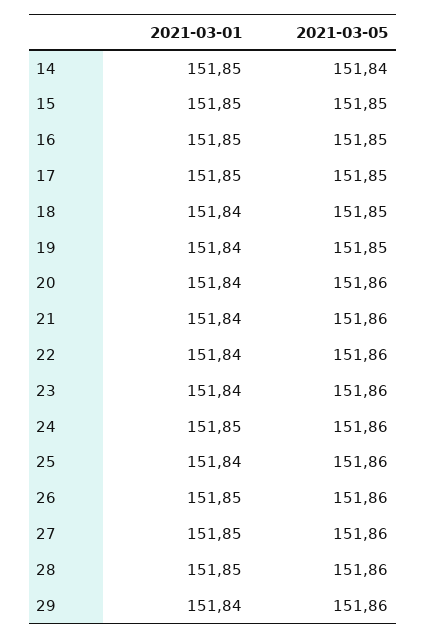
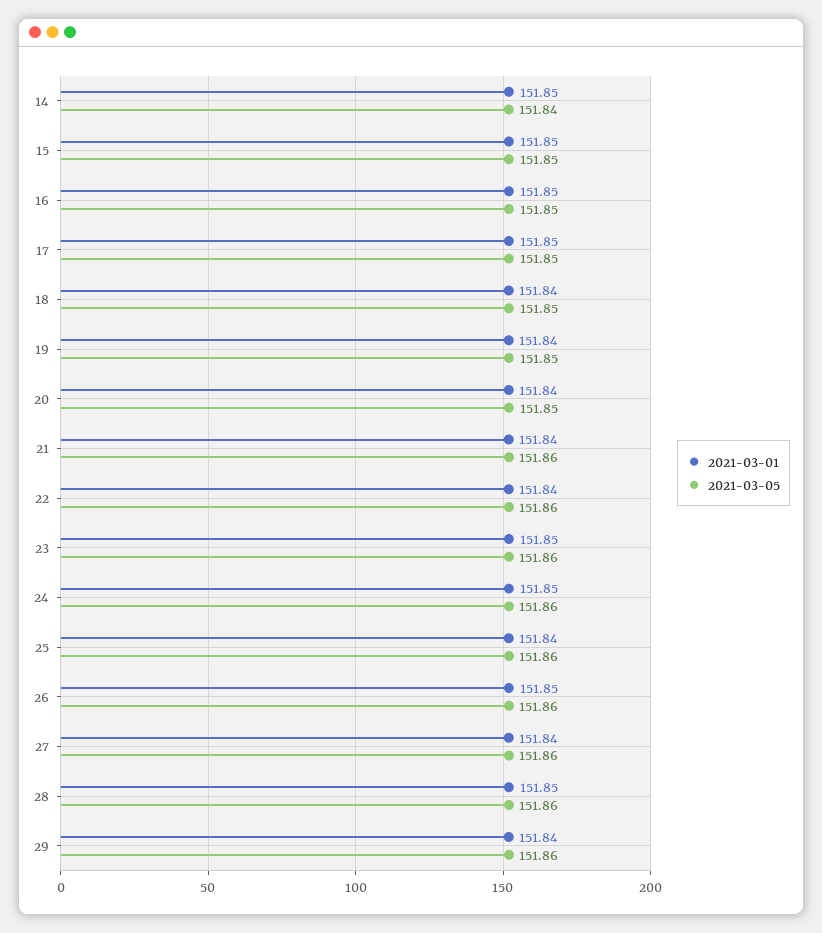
2021-03-05, 20: 151.86 -> 151.85
2021-03-01, 23: 151.84 -> 151.85
2021-03-01, 27: 151.85 -> 151.84

